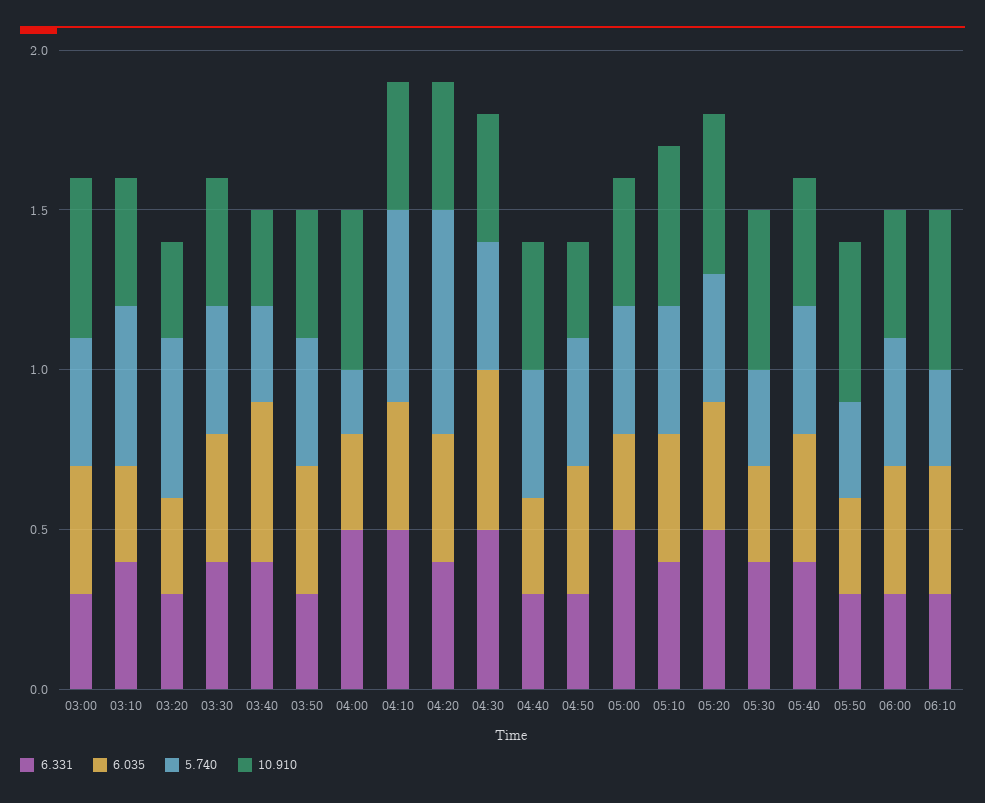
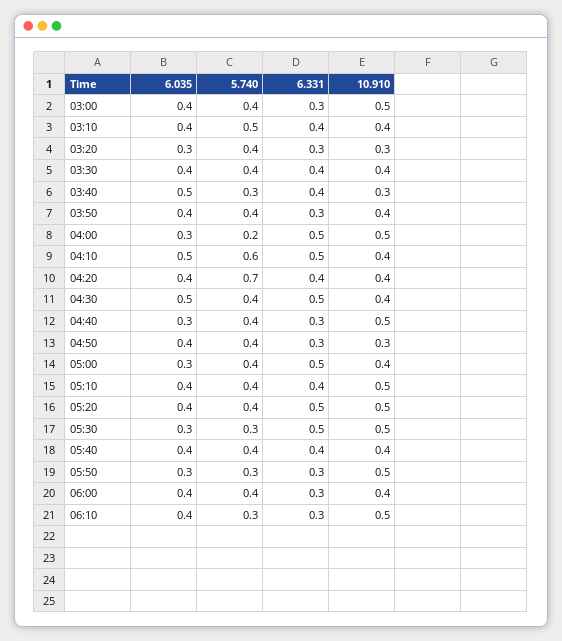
6.035, 03:10: 0.3 -> 0.4
5.740, 03:20: 0.5 -> 0.4
6.035, 04:10: 0.4 -> 0.5
10.910, 04:40: 0.4 -> 0.5
6.331, 05:30: 0.4 -> 0.5

